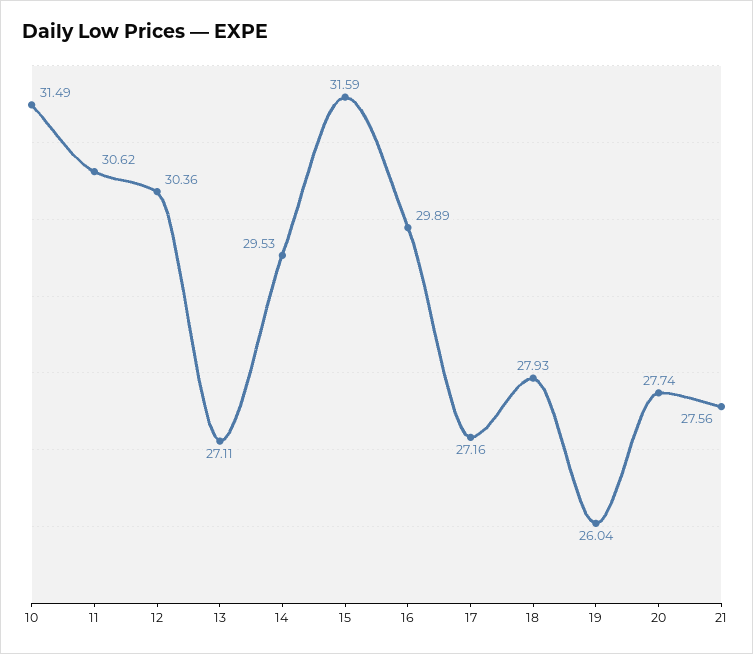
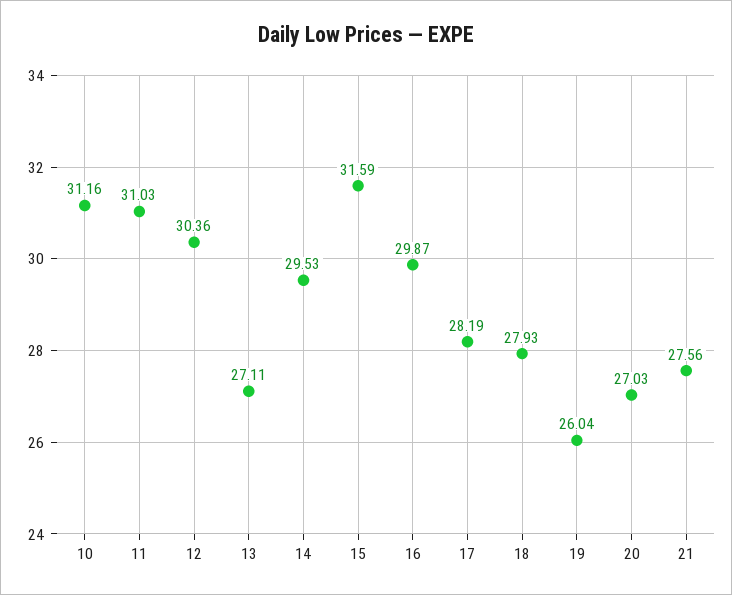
10: 31.49 -> 31.16
11: 30.62 -> 31.03
16: 29.89 -> 29.87
17: 27.16 -> 28.19
20: 27.74 -> 27.03

